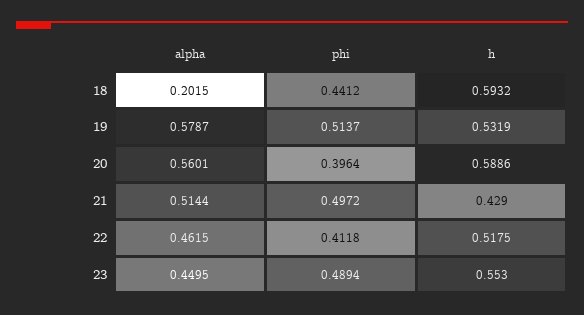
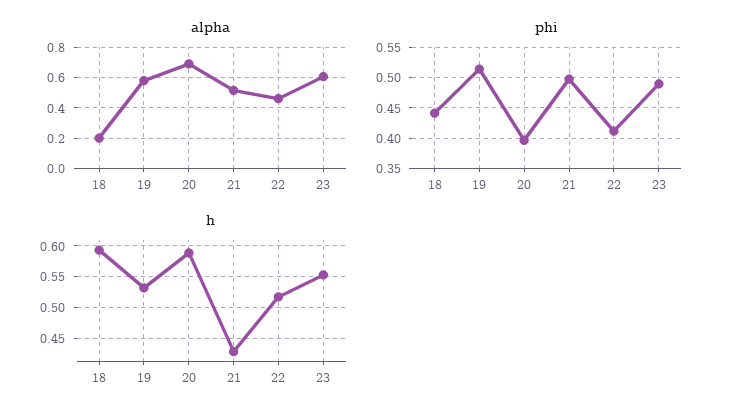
alpha, 20: 0.5601 -> 0.7
alpha, 23: 0.4495 -> 0.6

